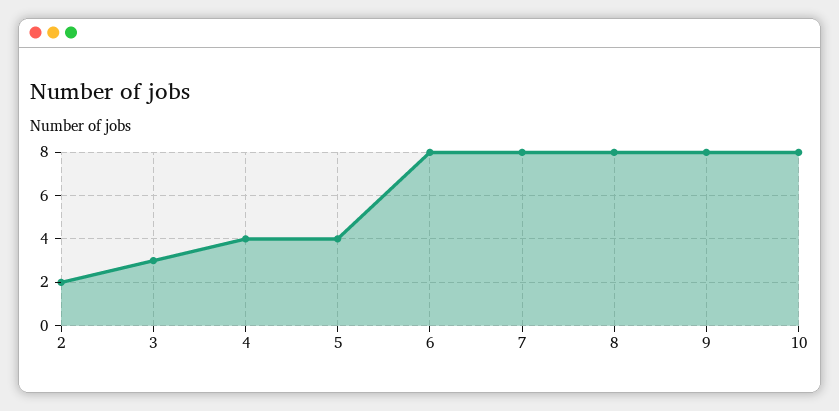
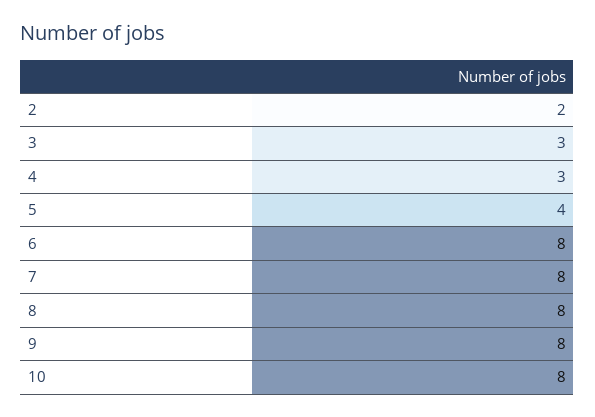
4: 4 -> 3

